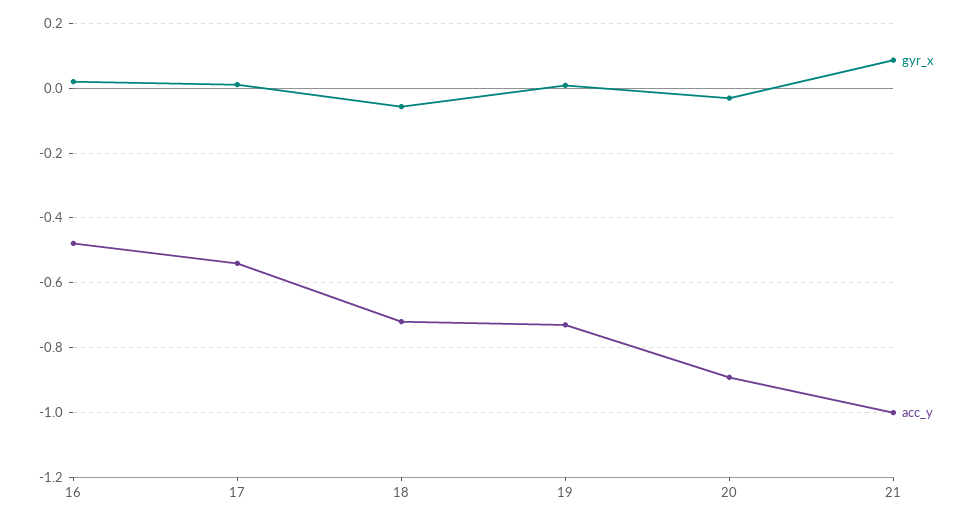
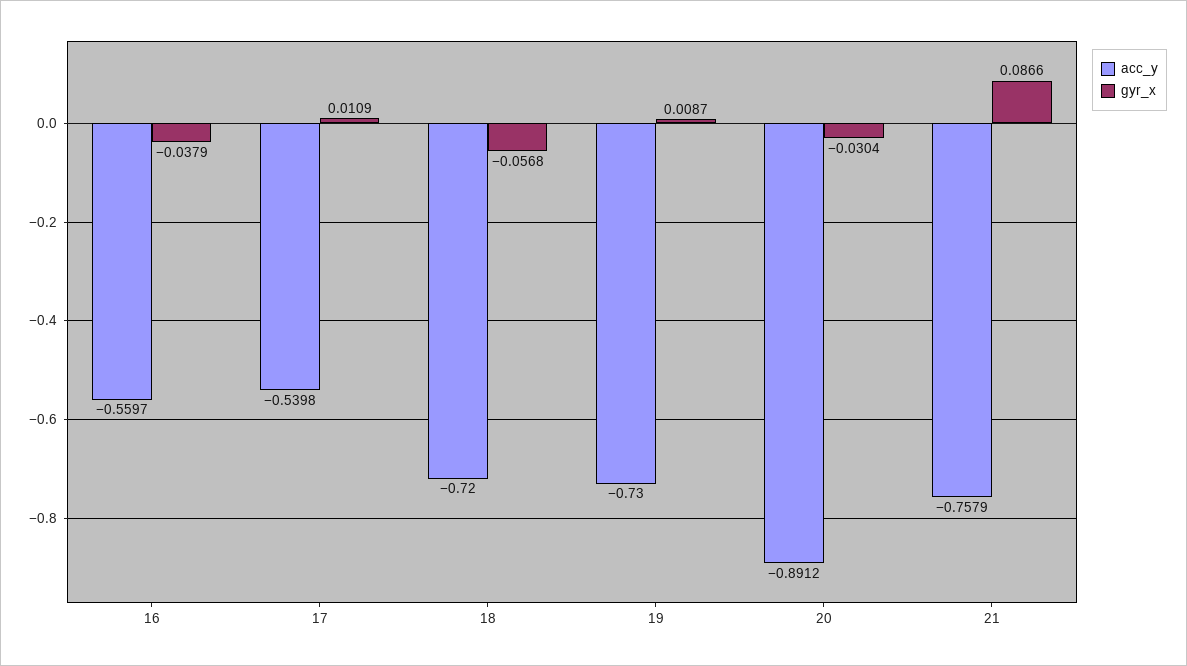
gyr_x, 16: 0.02 -> -0.0379
acc_y, 16: -0.48 -> -0.5597
acc_y, 21: -1 -> -0.7579

